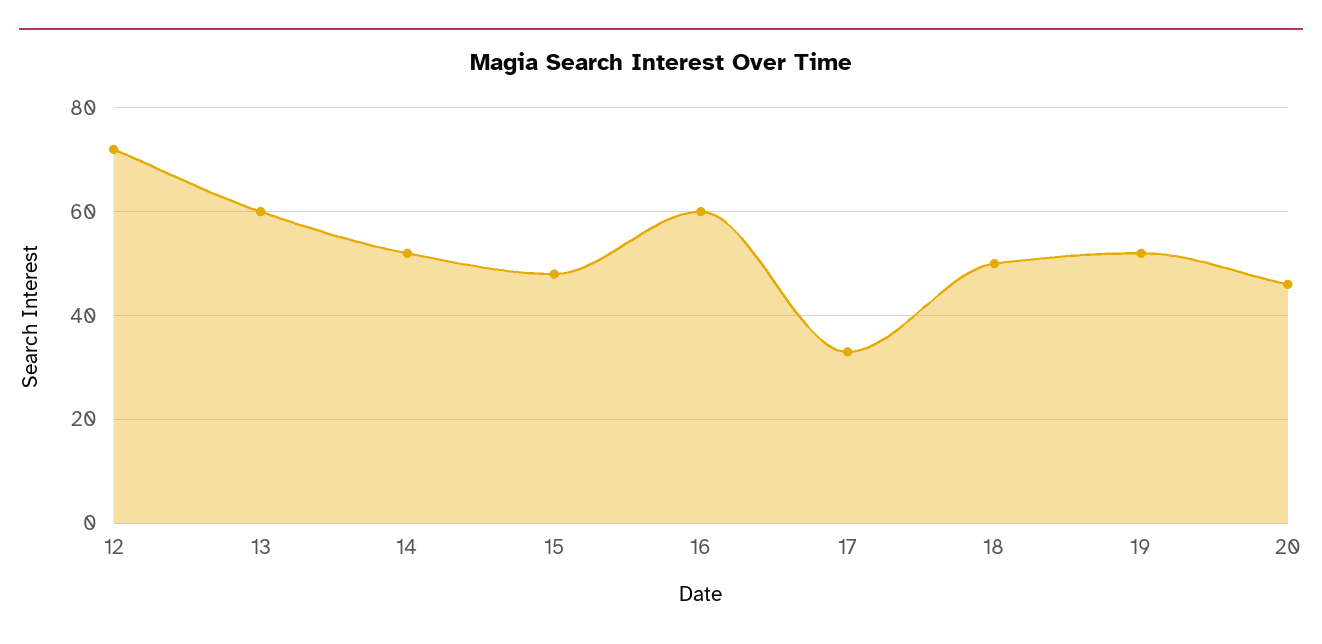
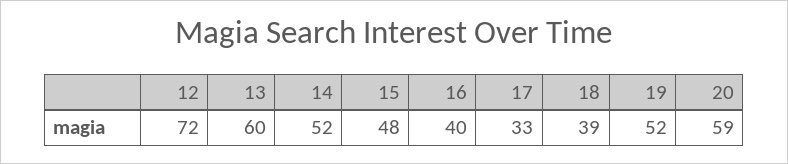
16: 60 -> 40
18: 50 -> 39
20: 45 -> 59

